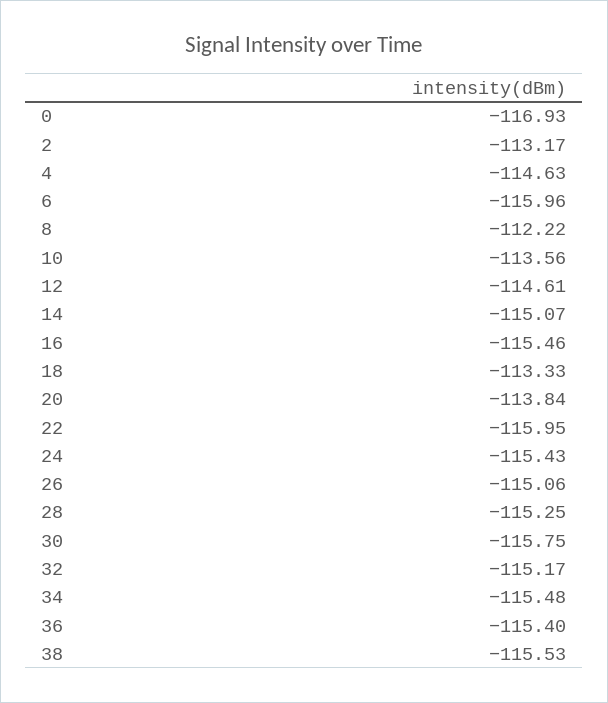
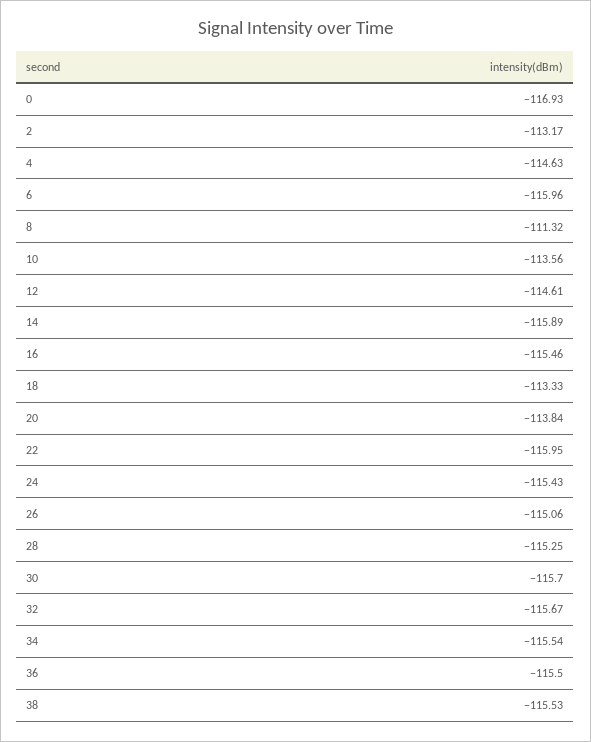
8: -112.22 -> -111.32
14: -115.07 -> -115.89
30: -115.75 -> -115.7
32: -115.17 -> -115.67
34: -115.48 -> -115.54
36: -115.4 -> -115.5

